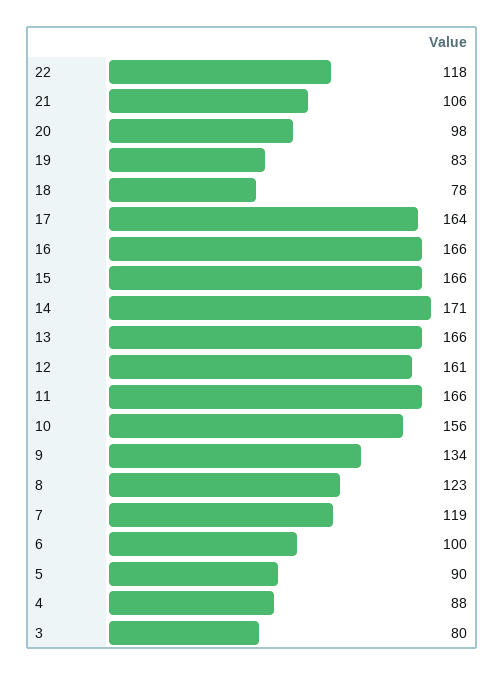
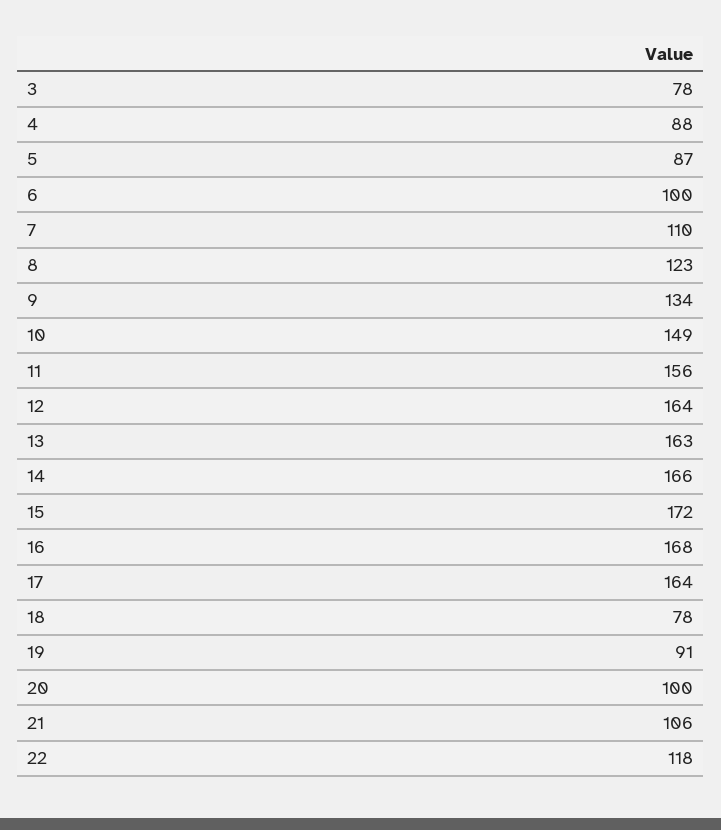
20: 98 -> 100
19: 83 -> 91
16: 166 -> 168
15: 166 -> 172
14: 171 -> 166
13: 166 -> 163
12: 161 -> 164
11: 166 -> 156
10: 156 -> 149
7: 119 -> 110
5: 90 -> 87
3: 80 -> 78

